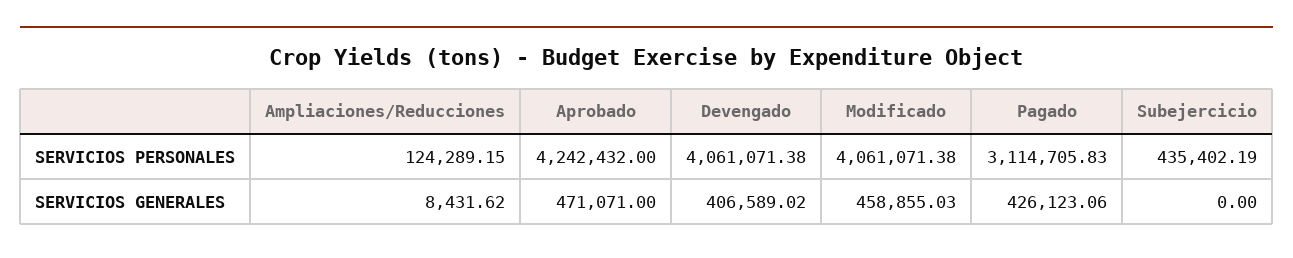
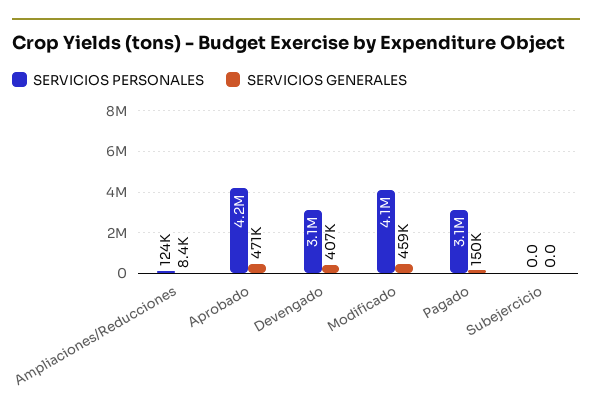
SERVICIOS PERSONALES, Devengado: 4061071.38 -> 3100000
SERVICIOS PERSONALES, Subejercicio: 435402.19 -> 0
SERVICIOS GENERALES, Pagado: 426123.06 -> 150000

